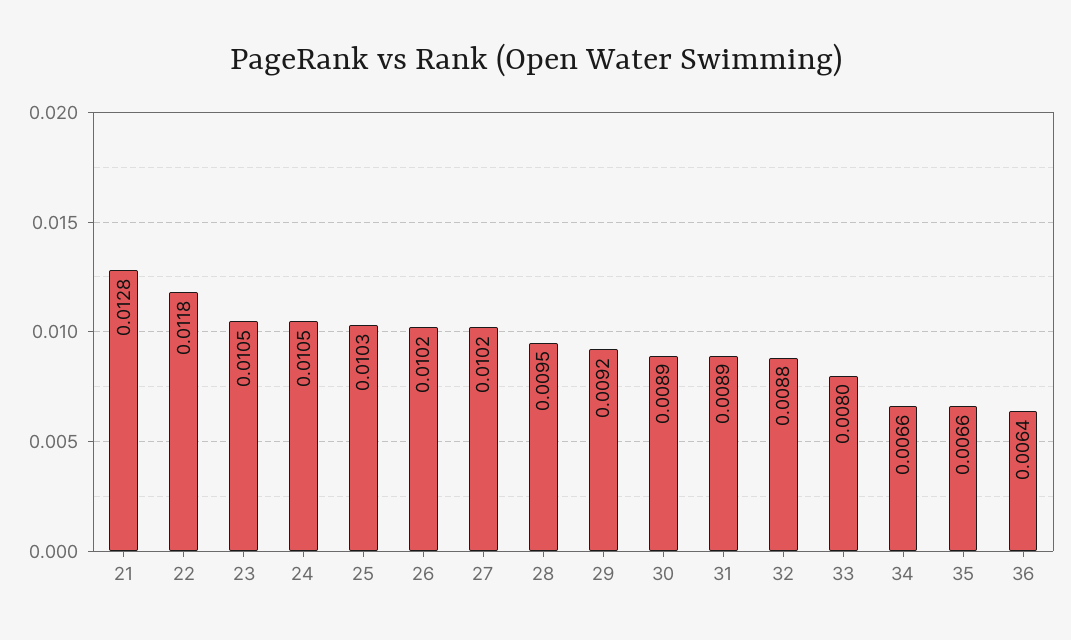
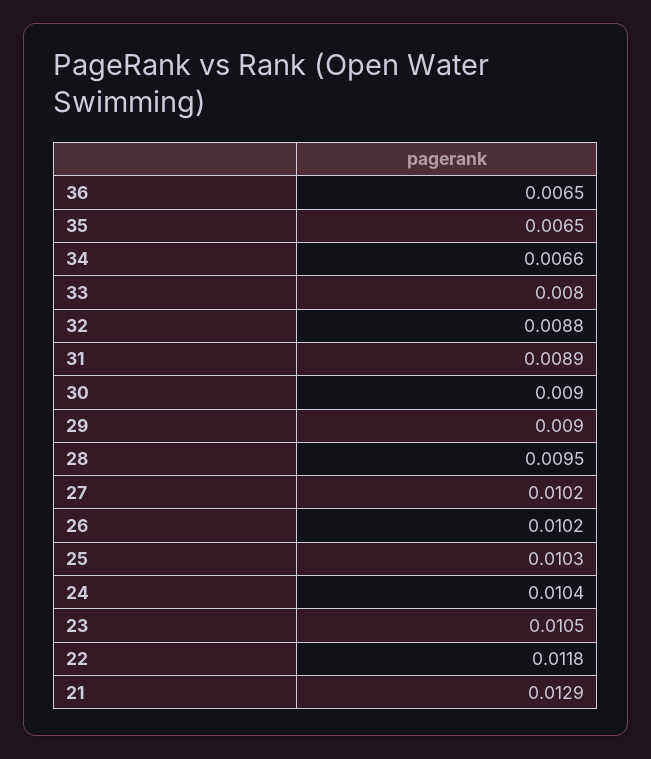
21: 0.0128 -> 0.0129
24: 0.0105 -> 0.0104
29: 0.0092 -> 0.009
30: 0.0089 -> 0.009
35: 0.0066 -> 0.0065
36: 0.0064 -> 0.0065

